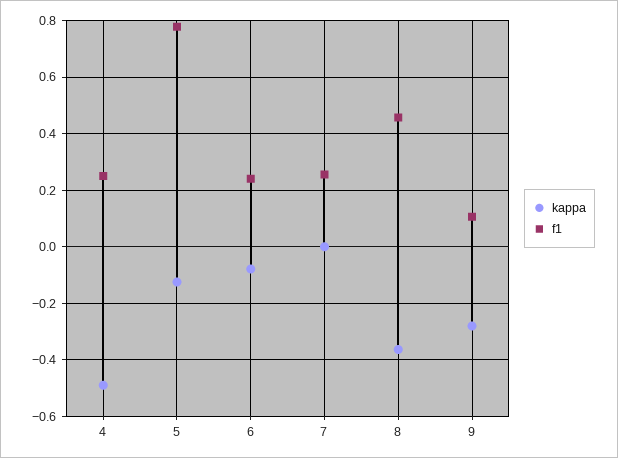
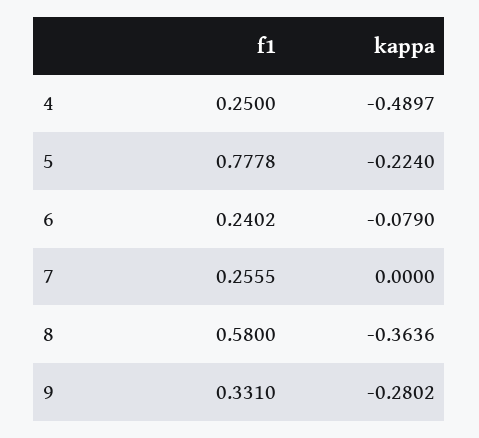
kappa, 5: -0.125 -> -0.224
f1, 8: 0.45 -> 0.58
f1, 9: 0.1 -> 0.331

